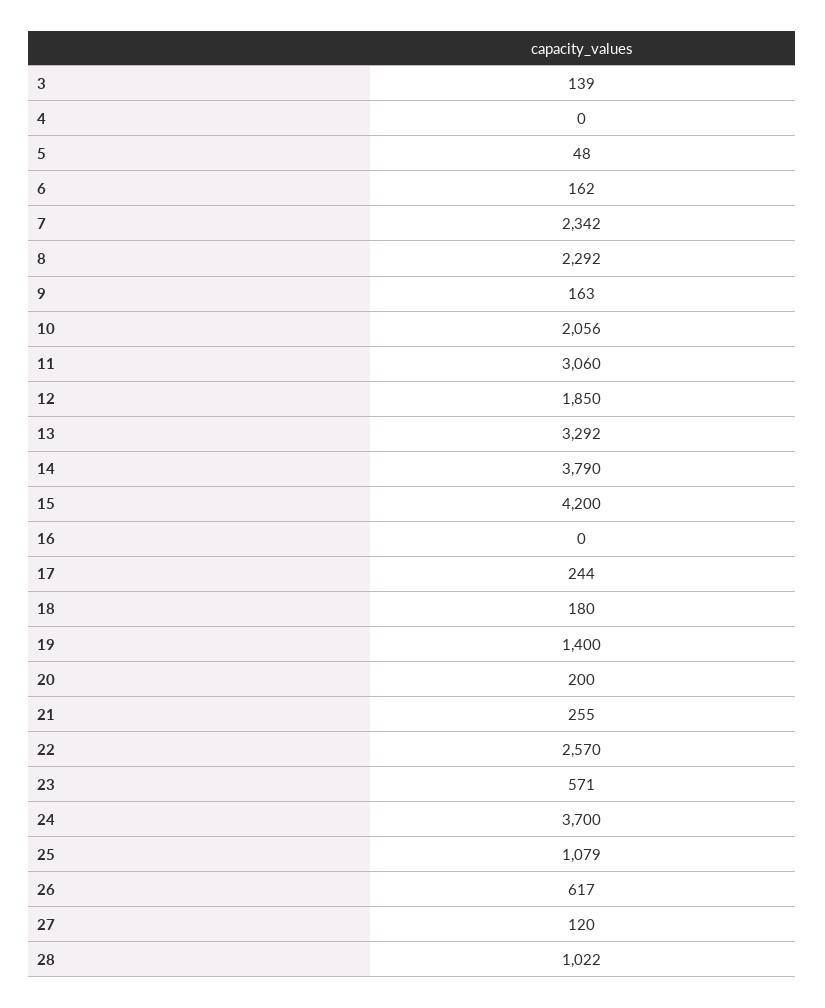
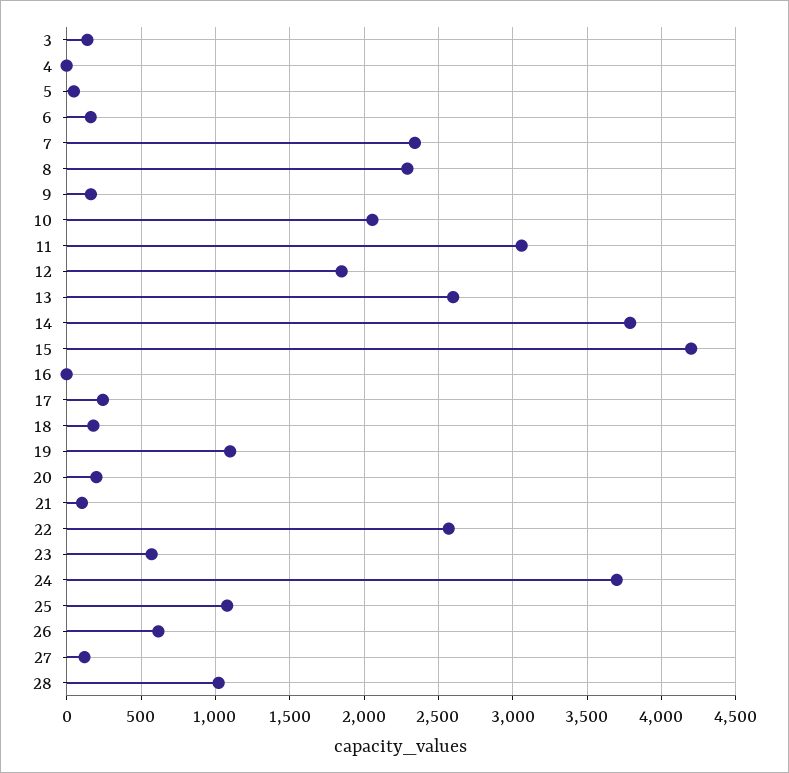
13: 3292 -> 2600
19: 1400 -> 1100
21: 255 -> 100

